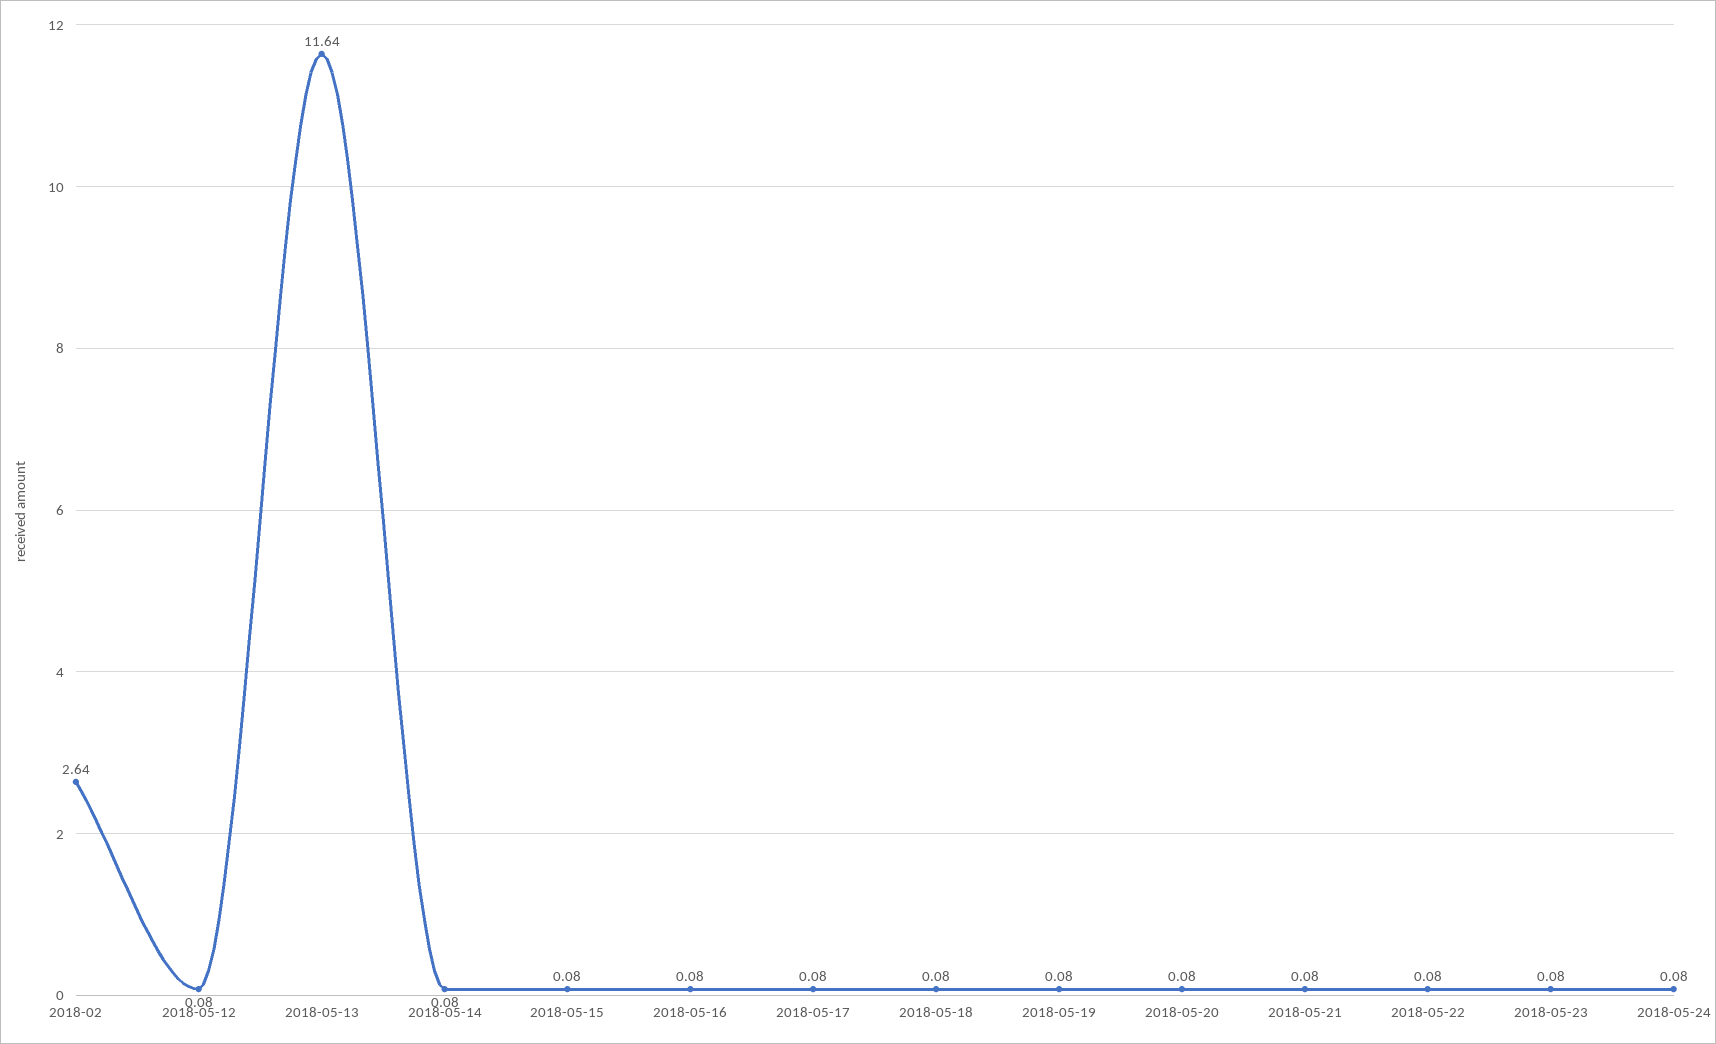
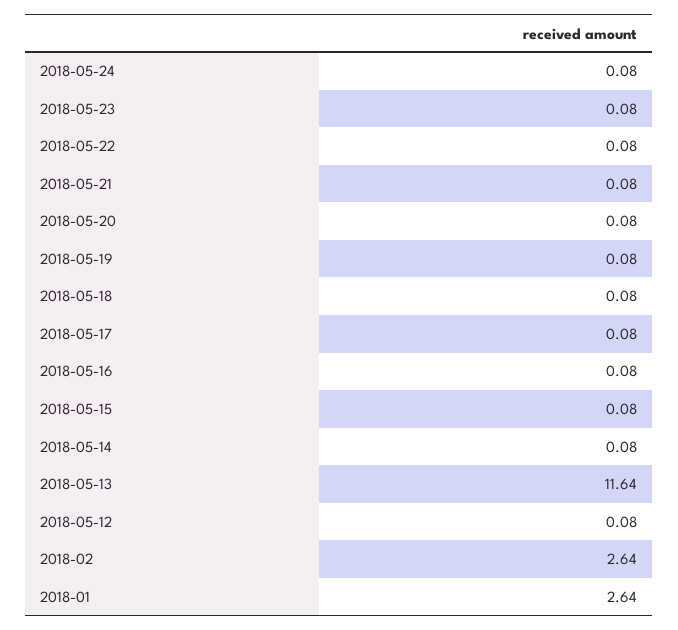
2018-01: none -> 2.64

